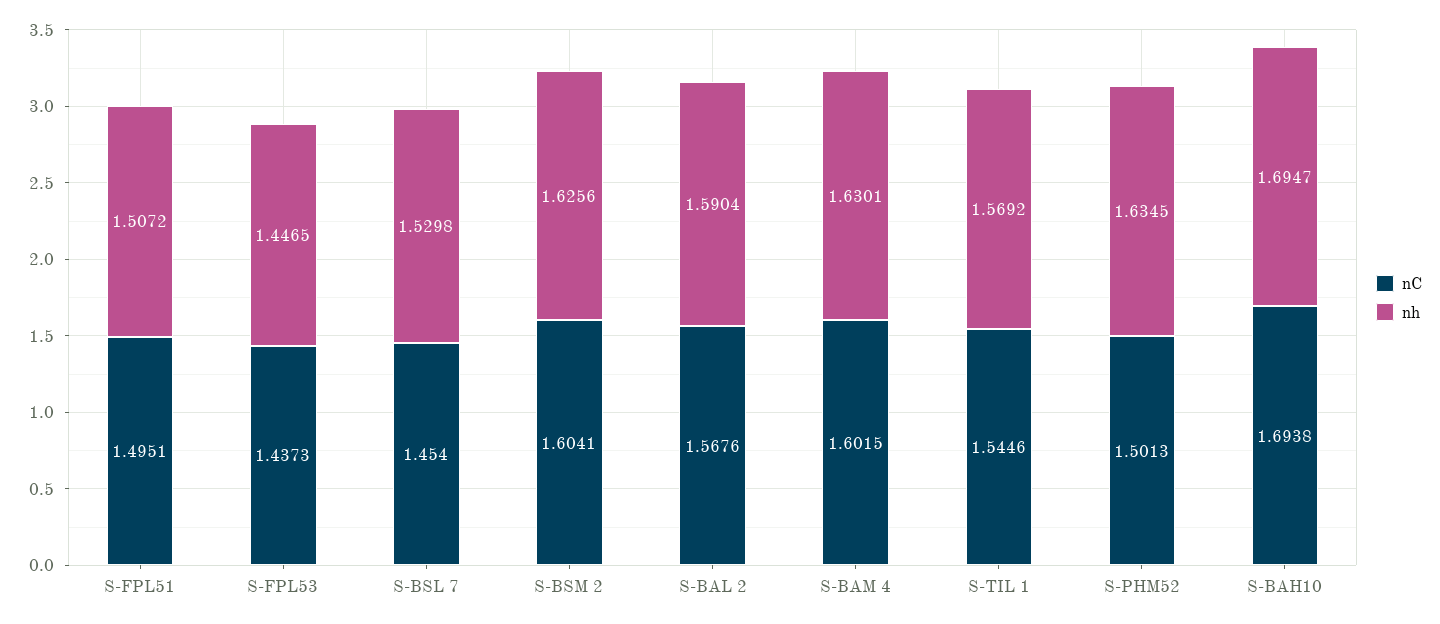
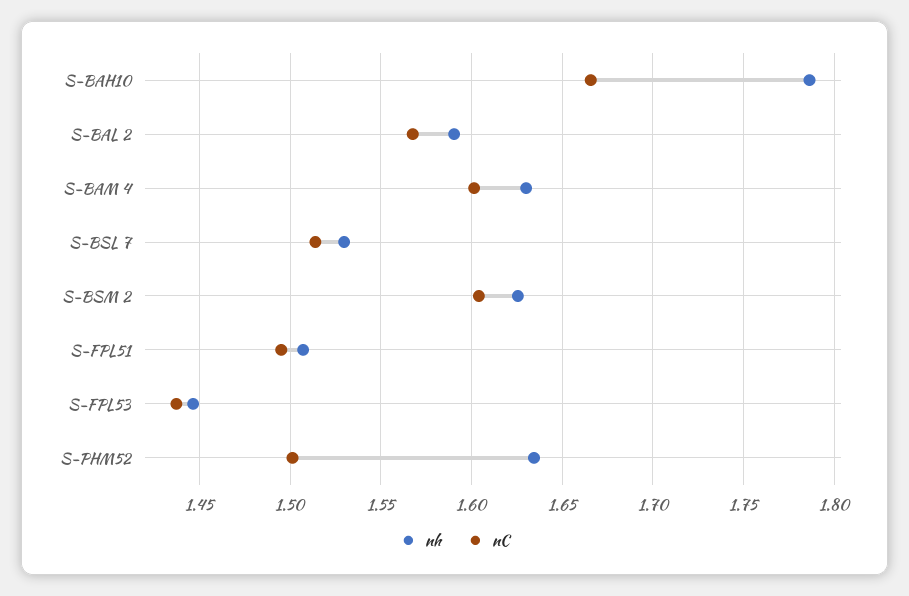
nC, S-BSL 7: 1.454 -> 1.515
nC, S-TIL 1: 1.5446 -> none
nh, S-TIL 1: 1.5692 -> none
nC, S-BAH10: 1.6938 -> 1.665
nh, S-BAH10: 1.6947 -> 1.785

